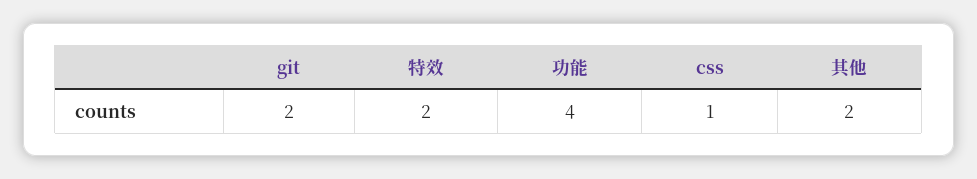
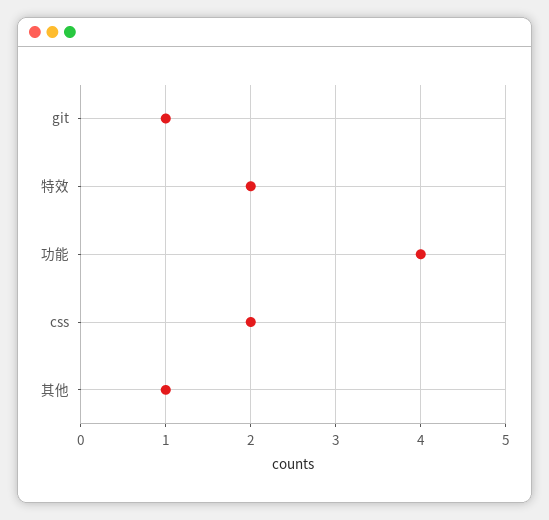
git: 2 -> 1
css: 1 -> 2
其他: 2 -> 1

